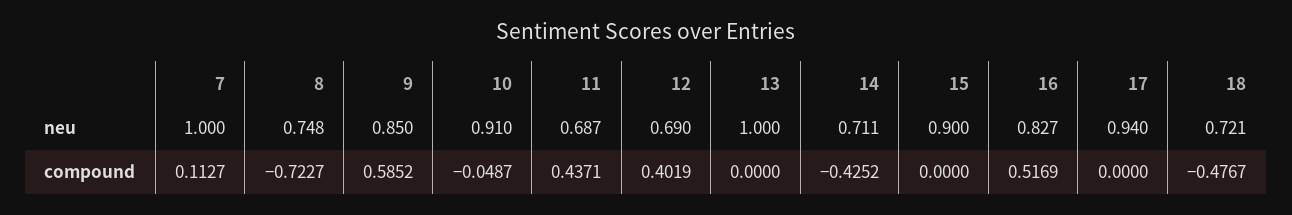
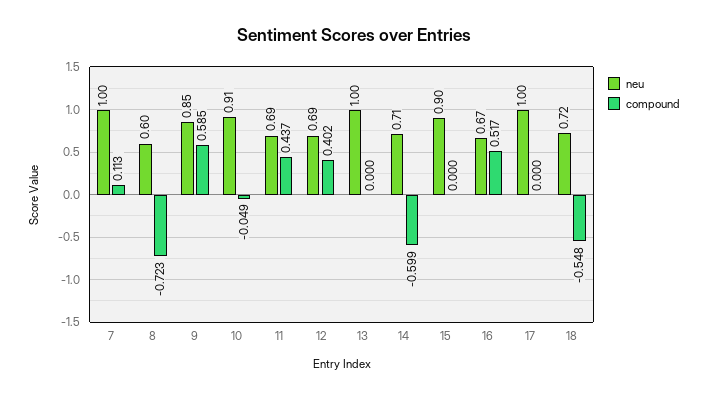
neu, 8: 0.748 -> 0.6
neu, 16: 0.827 -> 0.67
neu, 17: 0.94 -> 1
compound, 14: -0.4252 -> -0.599
compound, 18: -0.4767 -> -0.548

